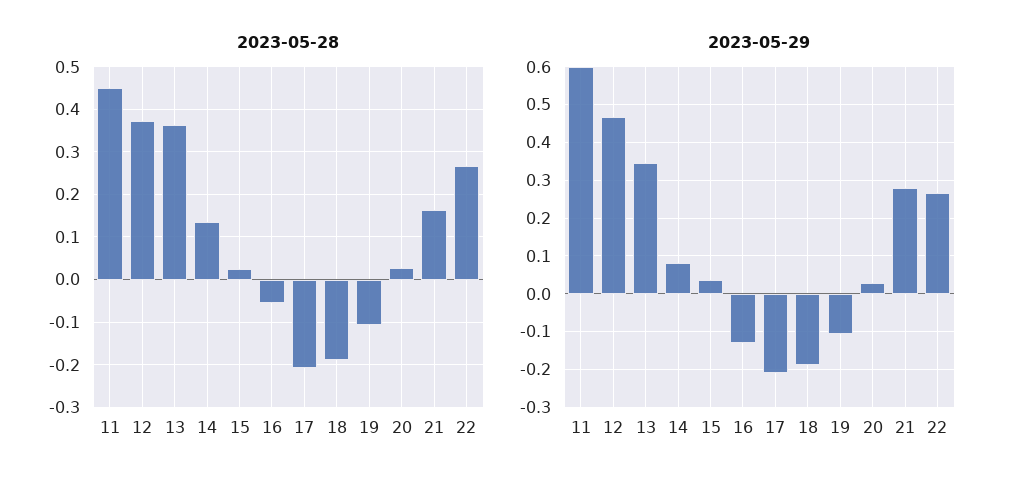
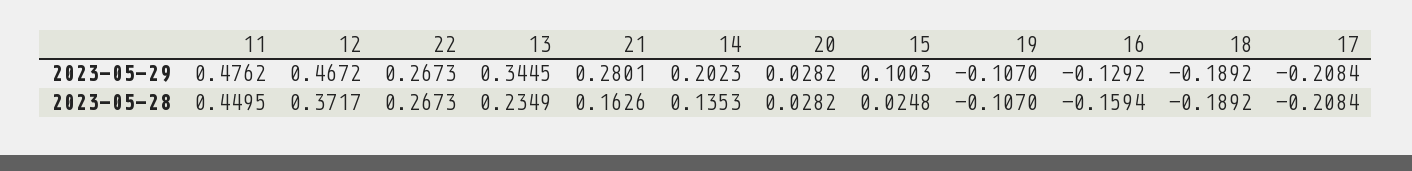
2023-05-28, 13: 0.36 -> 0.2349
2023-05-28, 16: -0.06 -> -0.1594
2023-05-29, 11: 0.6 -> 0.4762
2023-05-29, 14: 0.08 -> 0.2023
2023-05-29, 15: 0.04 -> 0.1003

